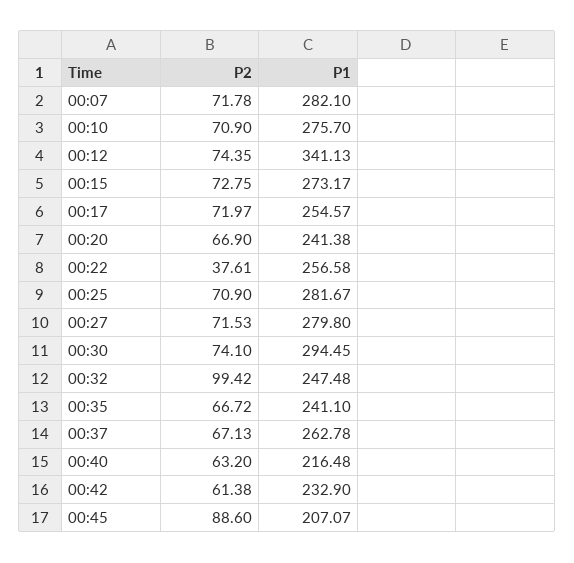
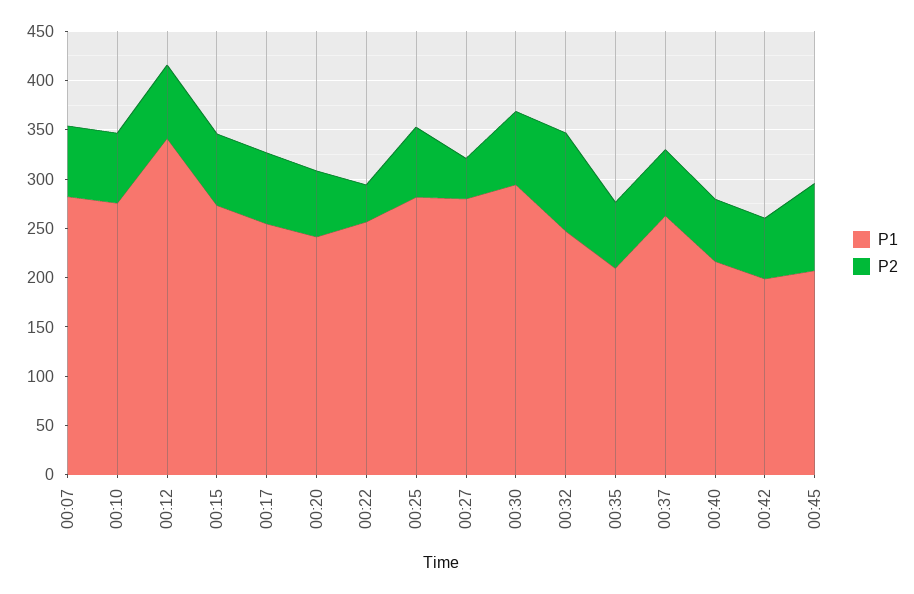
P2, 00:27: 71.53 -> 40
P1, 00:35: 241.1 -> 210
P1, 00:42: 232.9 -> 200

